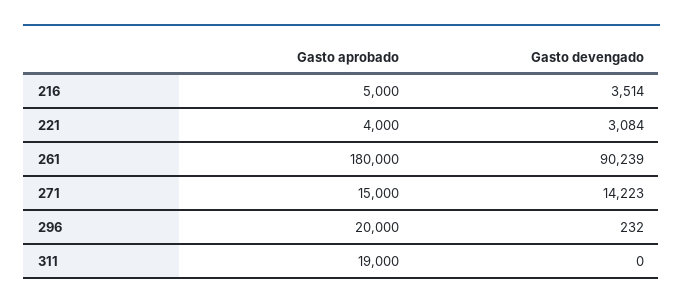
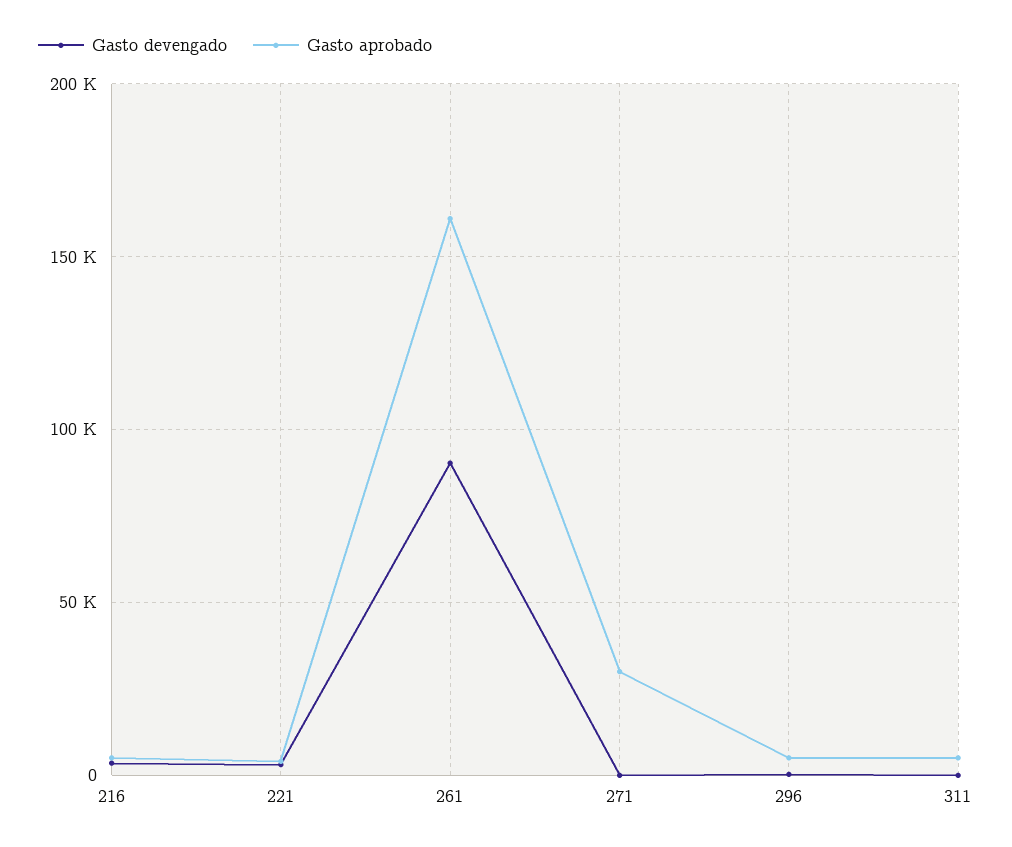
Gasto aprobado, 261: 180000 -> 160000
Gasto aprobado, 271: 15000 -> 30000
Gasto devengado, 271: 14223 -> 0
Gasto aprobado, 296: 20000 -> 5000
Gasto aprobado, 311: 19000 -> 5000

